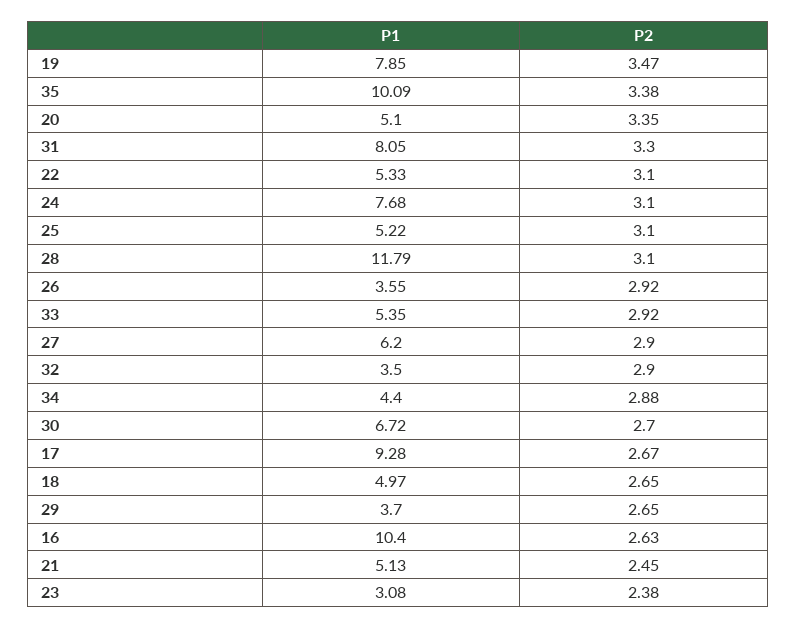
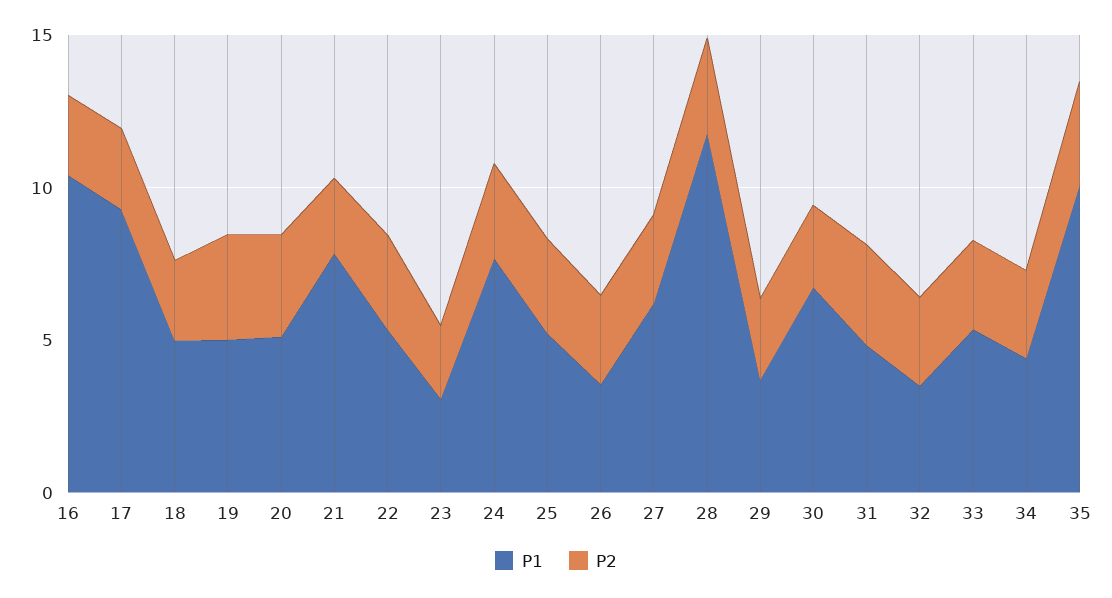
P1, 19: 7.85 -> 5
P1, 31: 8.05 -> 5
P1, 21: 5.13 -> 8

